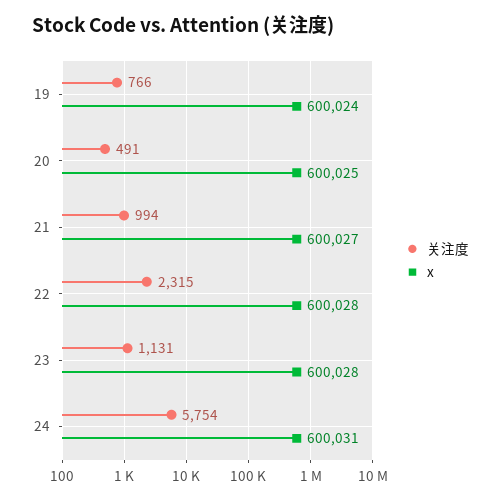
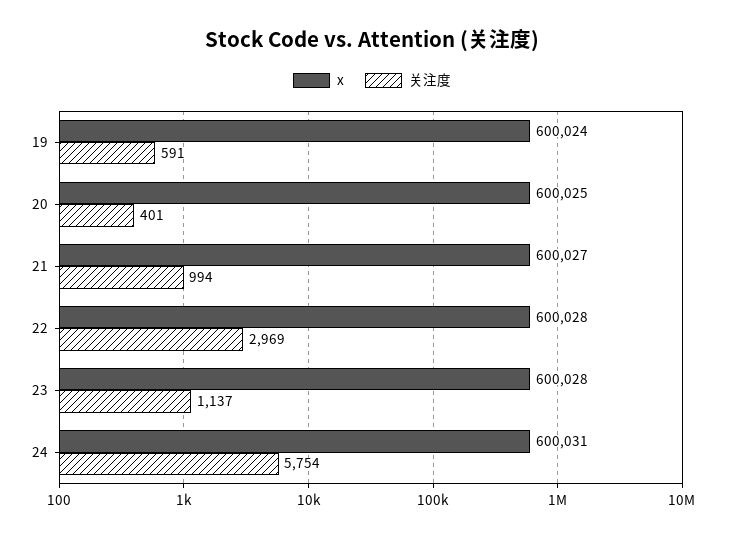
关注度, 19: 766 -> 591
关注度, 20: 491 -> 401
关注度, 22: 2315 -> 2969
关注度, 23: 1131 -> 1137

